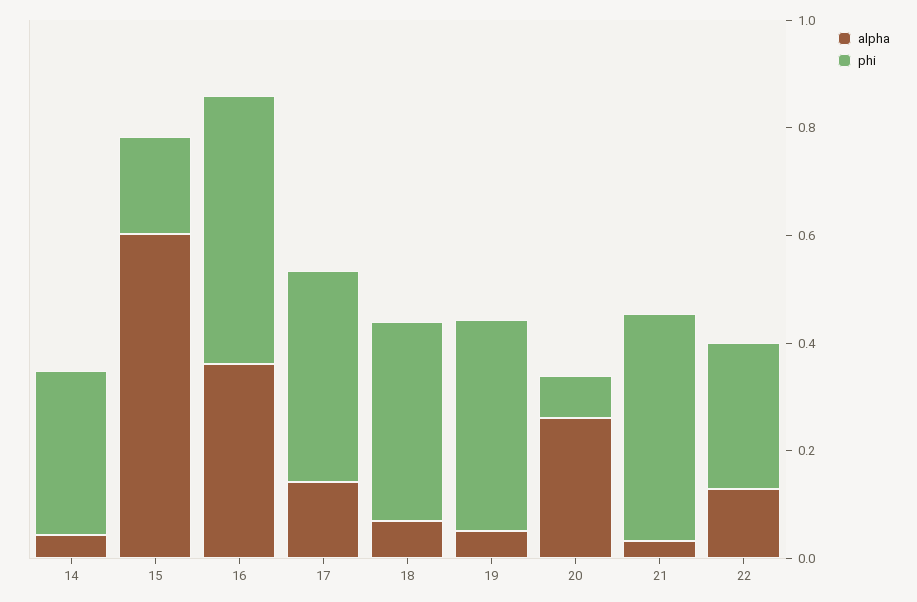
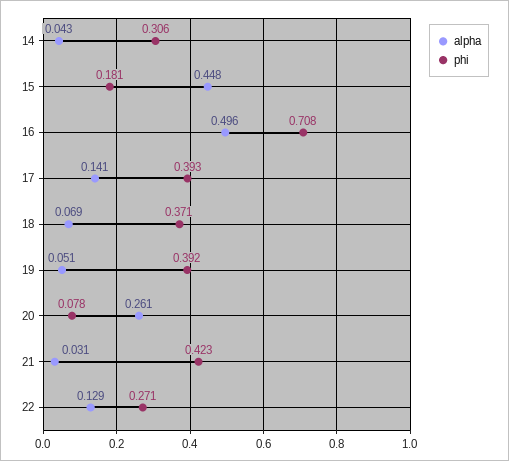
alpha, 15: 0.6 -> 0.448
alpha, 16: 0.35 -> 0.496
phi, 16: 0.5 -> 0.708

